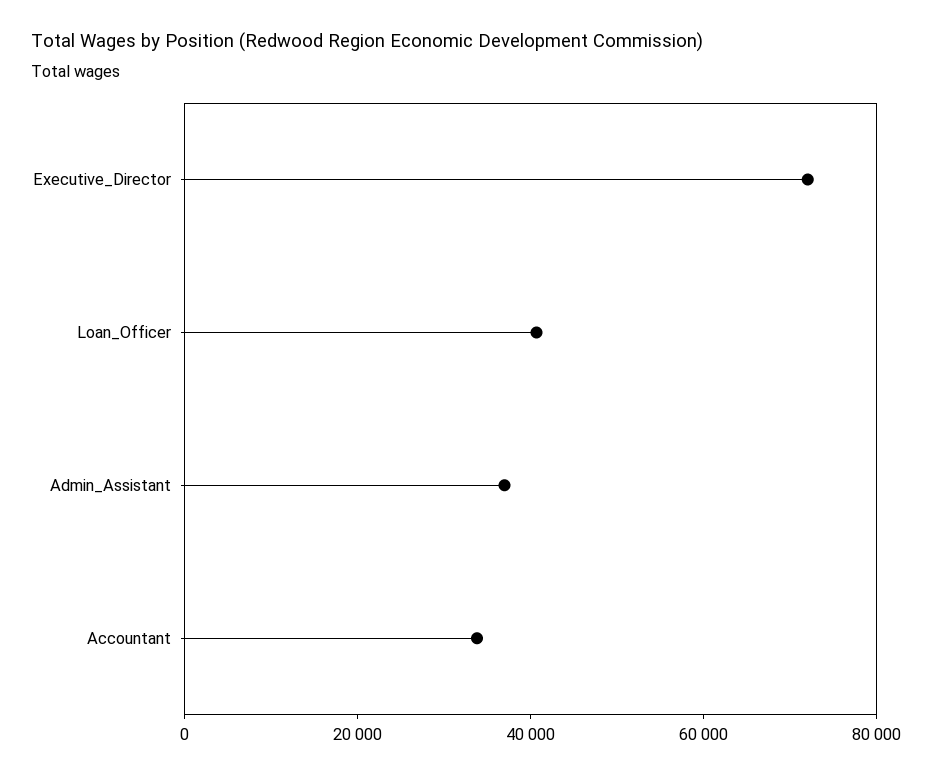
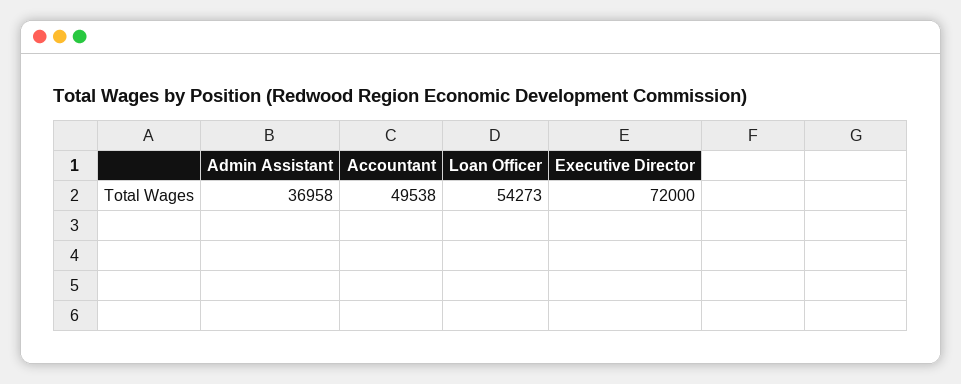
Loan_Officer: 40000 -> 54273
Accountant: 35000 -> 49538

